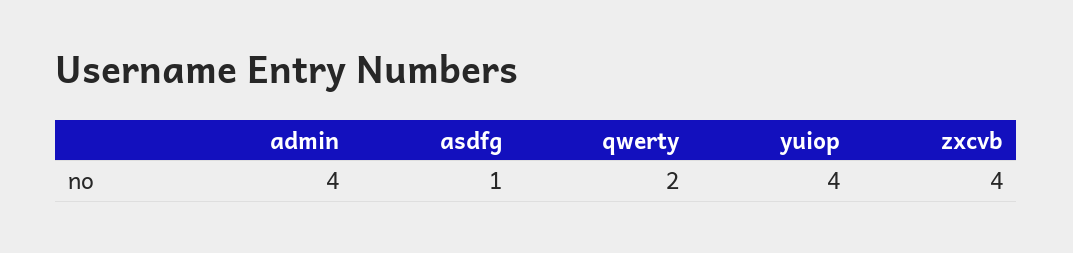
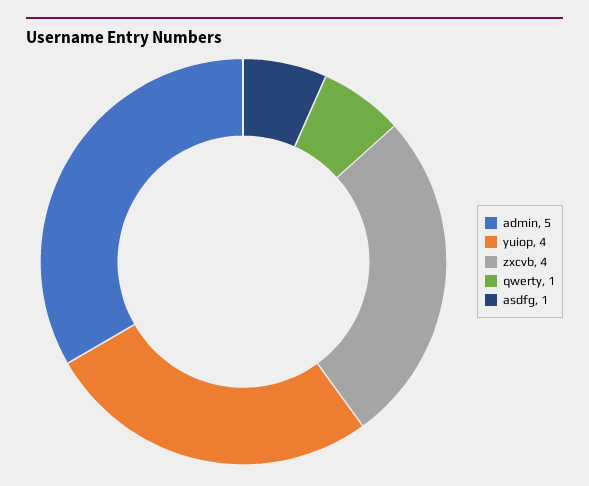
admin: 4 -> 5
qwerty: 2 -> 1

